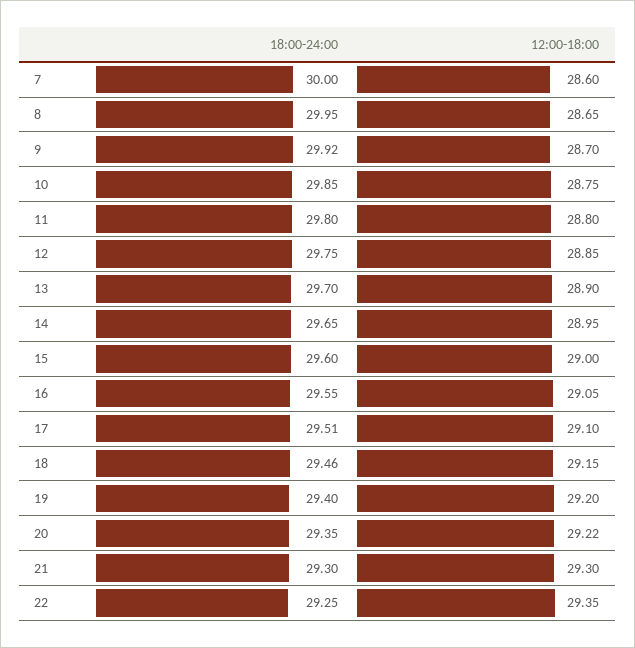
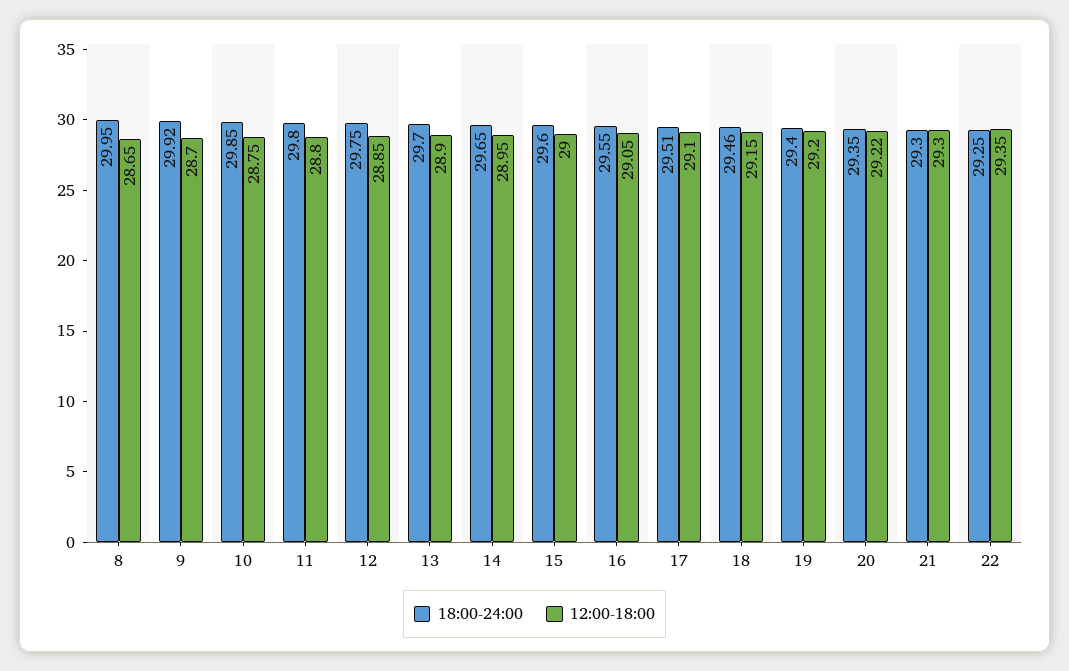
18:00-24:00, 7: 30 -> none
12:00-18:00, 7: 28.6 -> none

